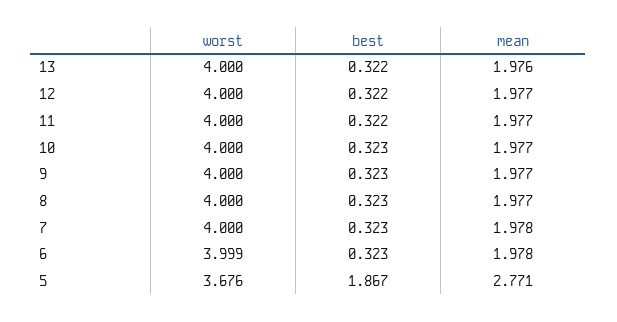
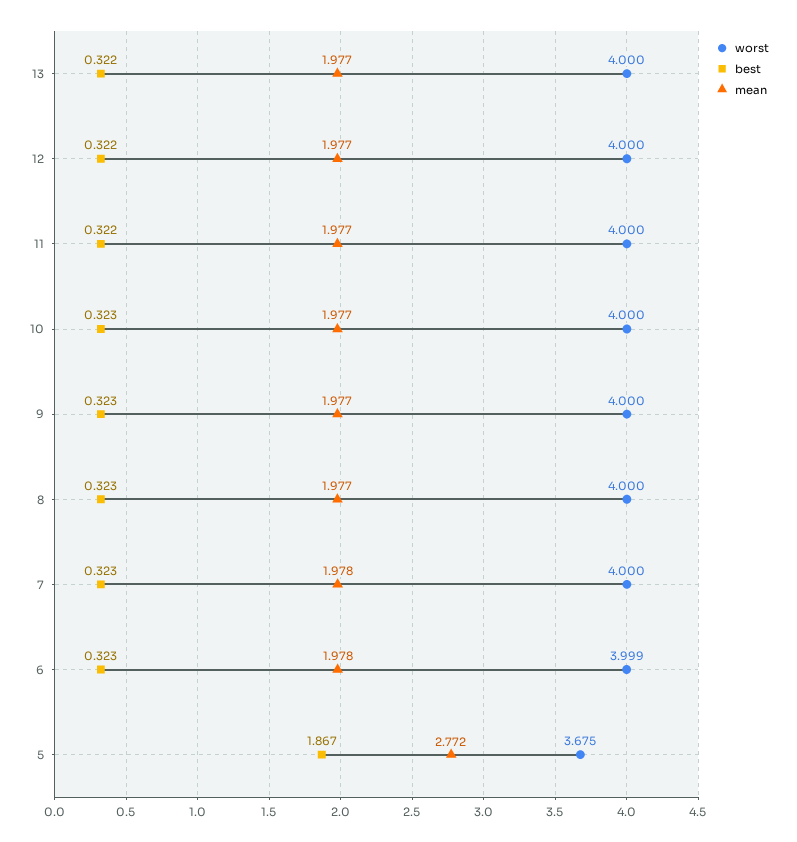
mean, 13: 1.976 -> 1.977
worst, 5: 3.676 -> 3.675
mean, 5: 2.771 -> 2.772

